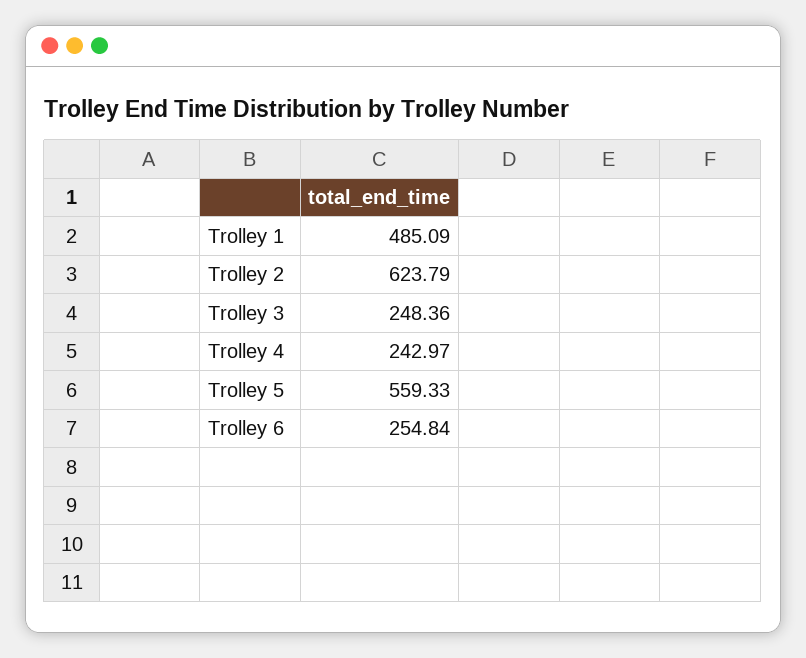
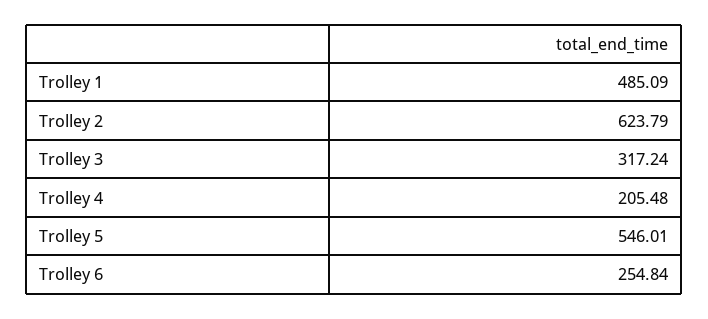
Trolley 3: 248.36 -> 317.24
Trolley 4: 242.97 -> 205.48
Trolley 5: 559.33 -> 546.01

